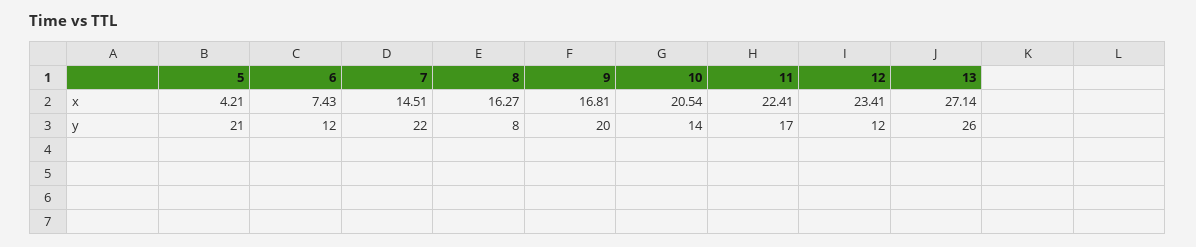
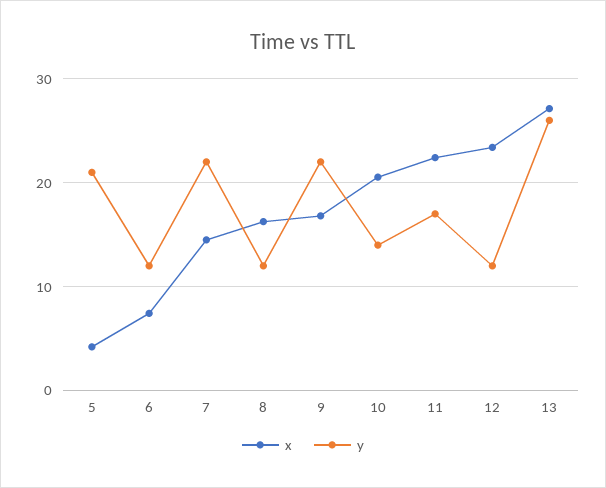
y, 8: 8 -> 12
y, 9: 20 -> 22

